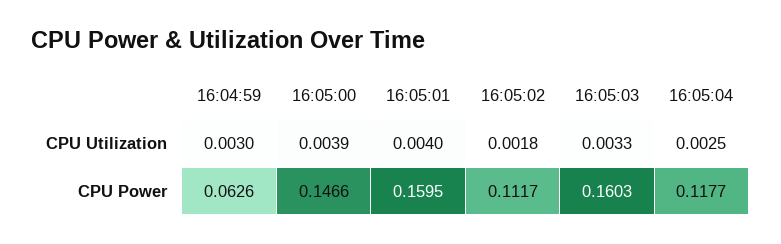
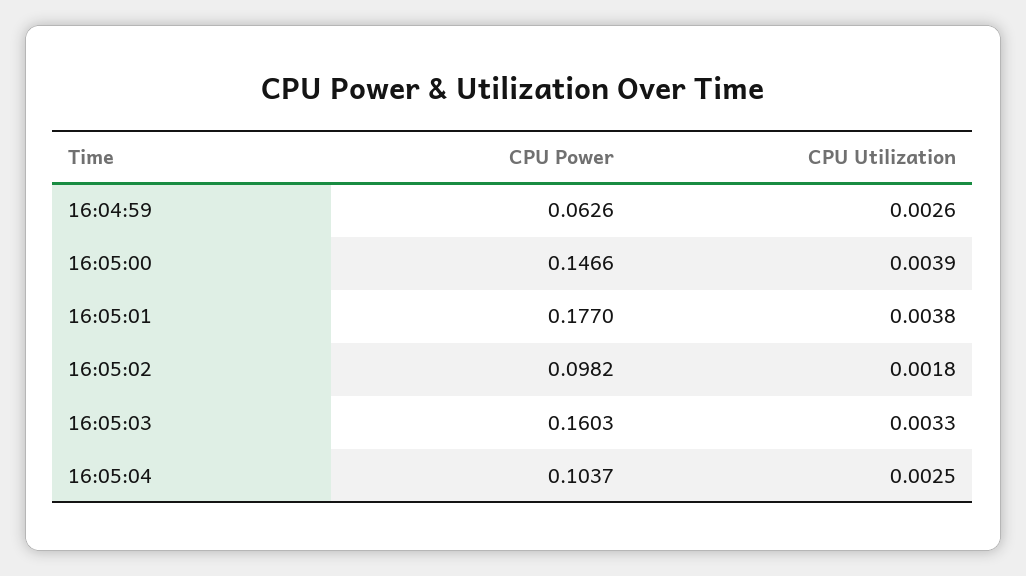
16:04:59, CPU Utilization: 0.003 -> 0.0026
16:05:01, CPU Utilization: 0.004 -> 0.0038
16:05:01, CPU Power: 0.1595 -> 0.177
16:05:02, CPU Power: 0.1117 -> 0.0982
16:05:04, CPU Power: 0.1177 -> 0.1037

